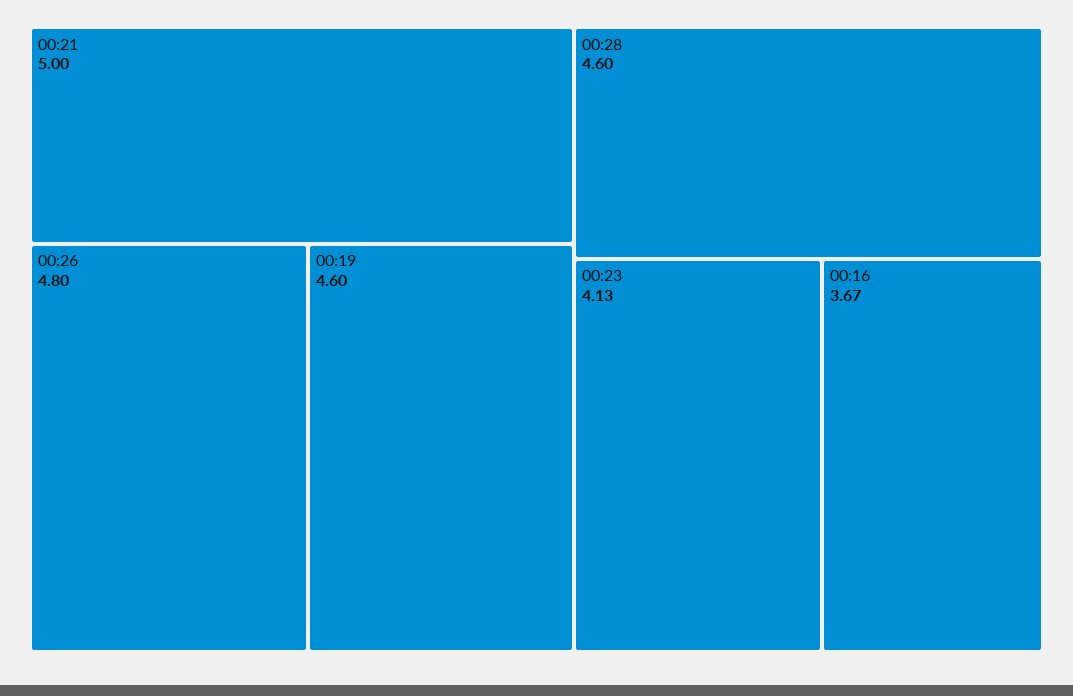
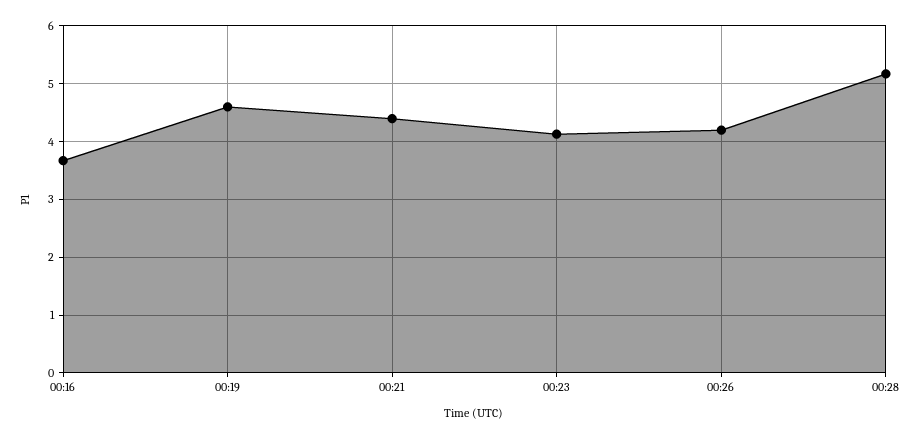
00:21: 5 -> 4.4
00:26: 4.8 -> 4.2
00:28: 4.6 -> 5.2

